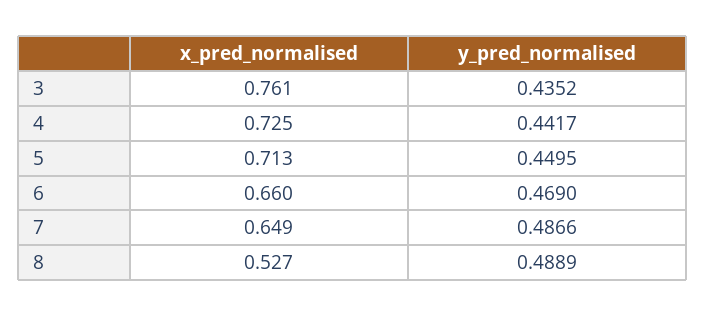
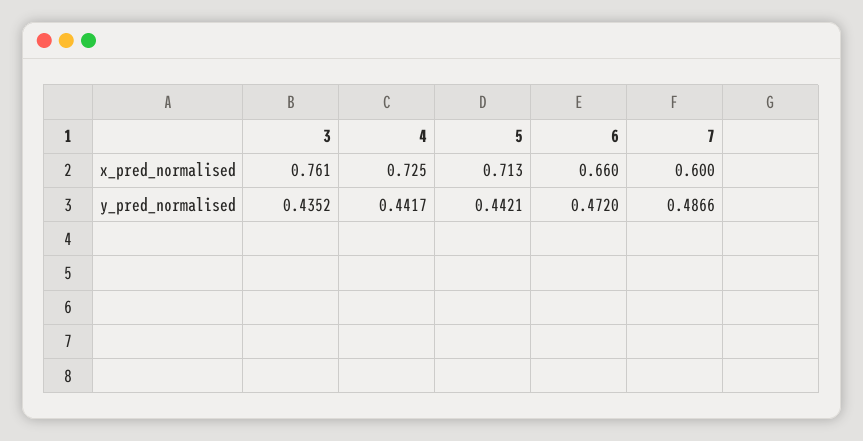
y_pred_normalised, 5: 0.4495 -> 0.4421
y_pred_normalised, 6: 0.469 -> 0.472
x_pred_normalised, 7: 0.649 -> 0.6
x_pred_normalised, 8: 0.527 -> none
y_pred_normalised, 8: 0.4889 -> none

